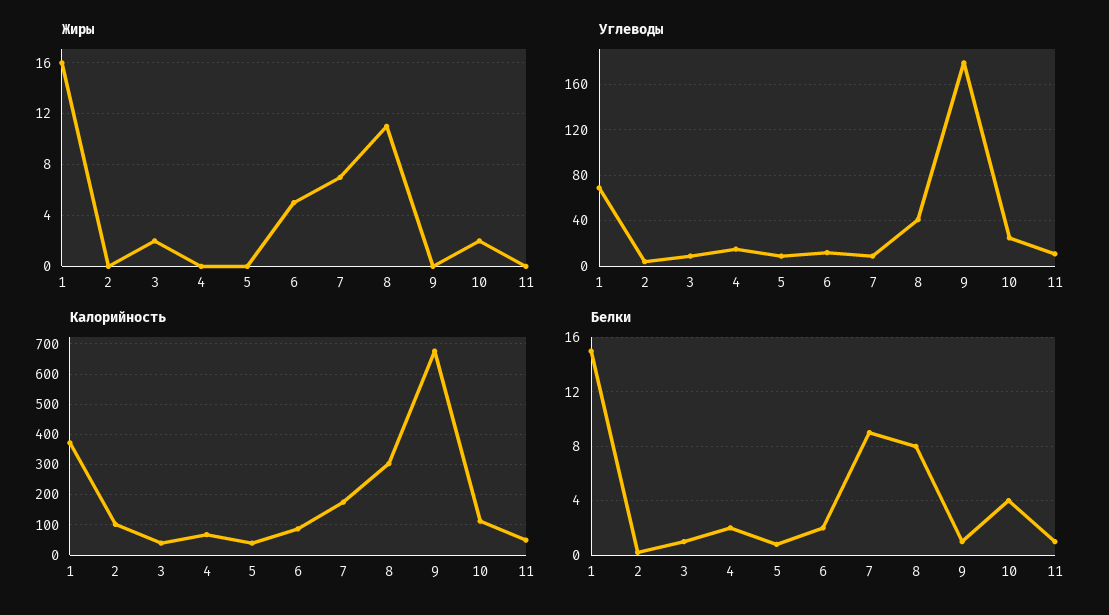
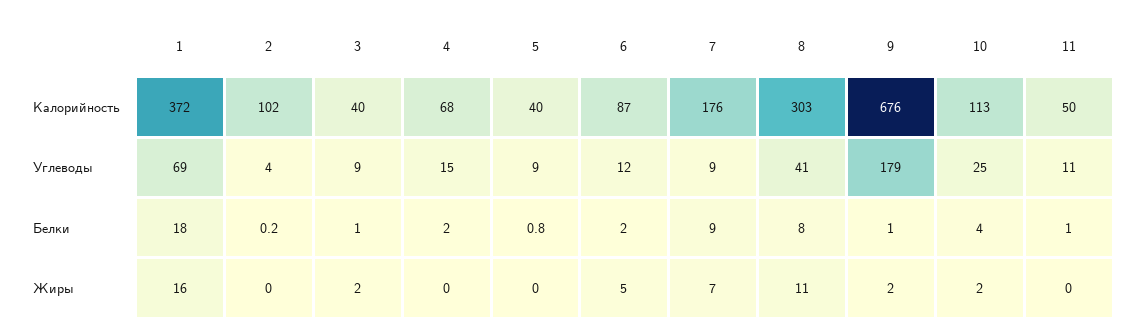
Жиры, 9: 0 -> 2
Белки, 1: 15 -> 18

